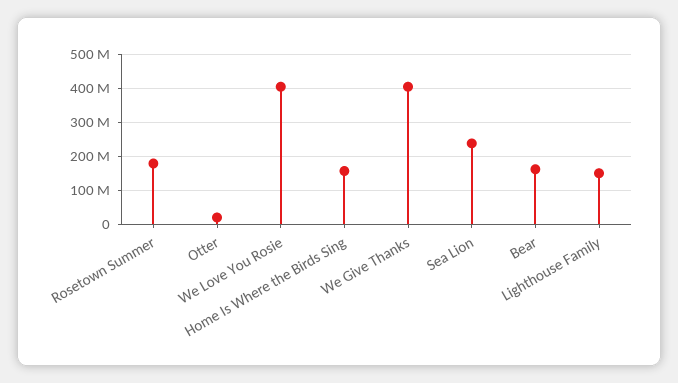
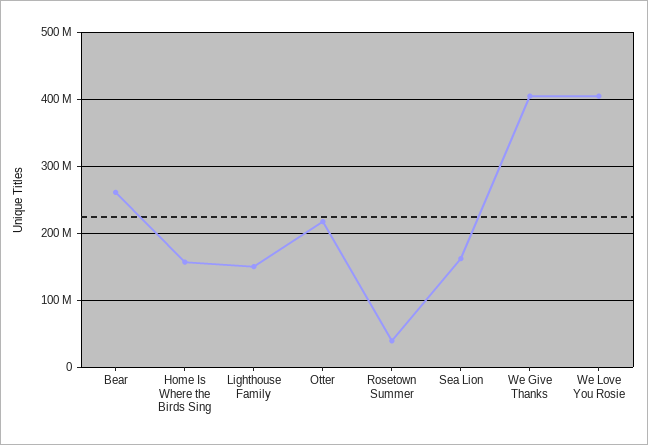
Rosetown Summer: 180000000 -> 40000000
Otter: 20000000 -> 220000000
Sea Lion: 240000000 -> 160000000
Bear: 160000000 -> 260000000

